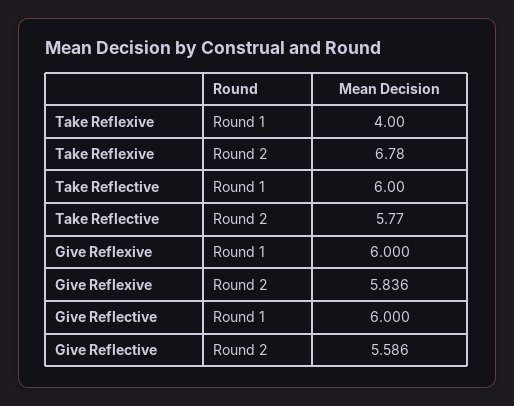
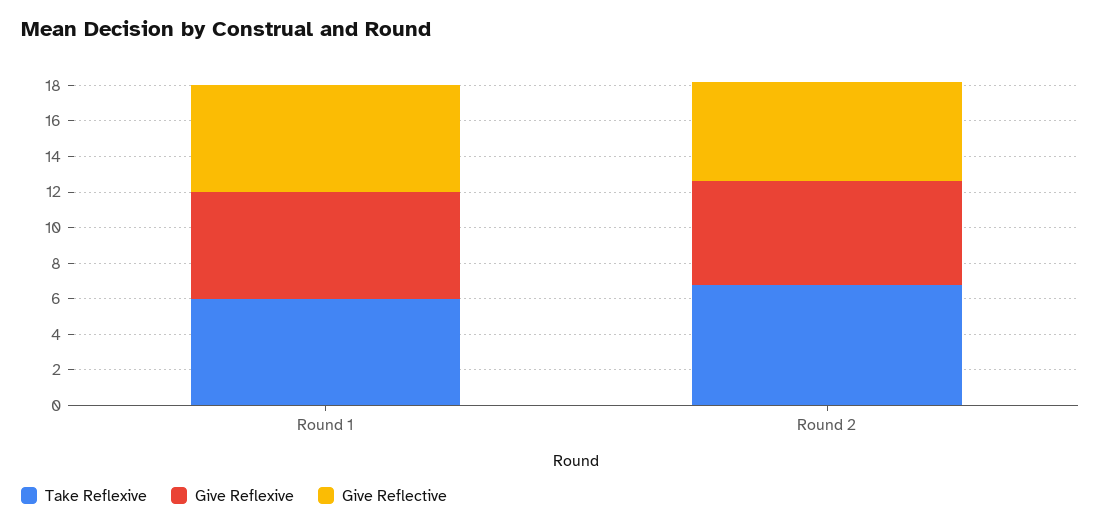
Take Reflexive, Round 1: 4 -> 6
Take Reflective, Round 1: 6 -> none
Take Reflective, Round 2: 5.77 -> none

